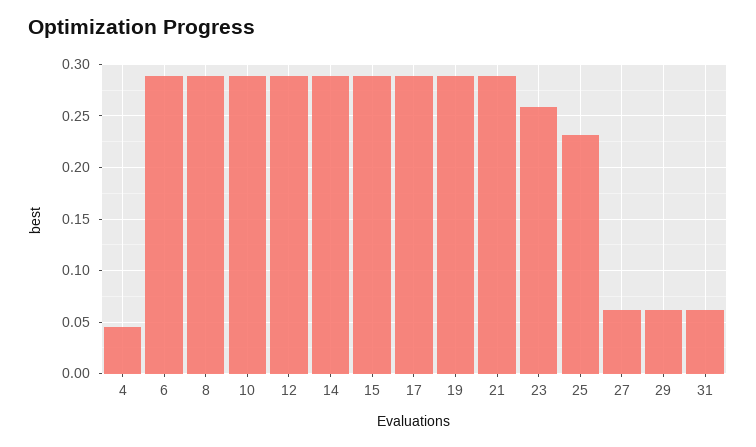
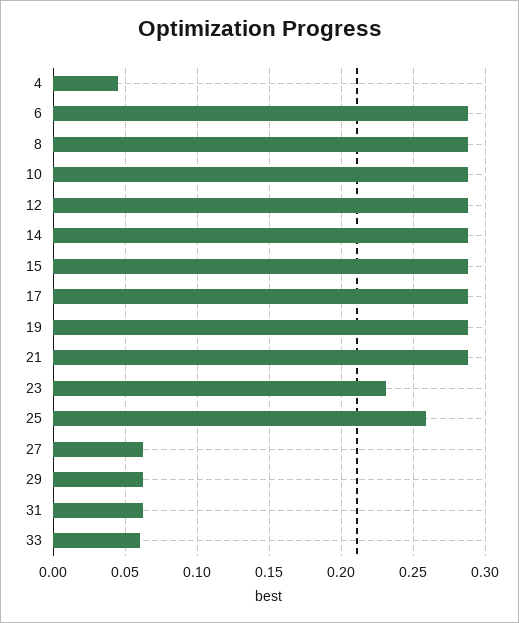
23: 0.26 -> 0.23
25: 0.23 -> 0.26
33: none -> 0.06

